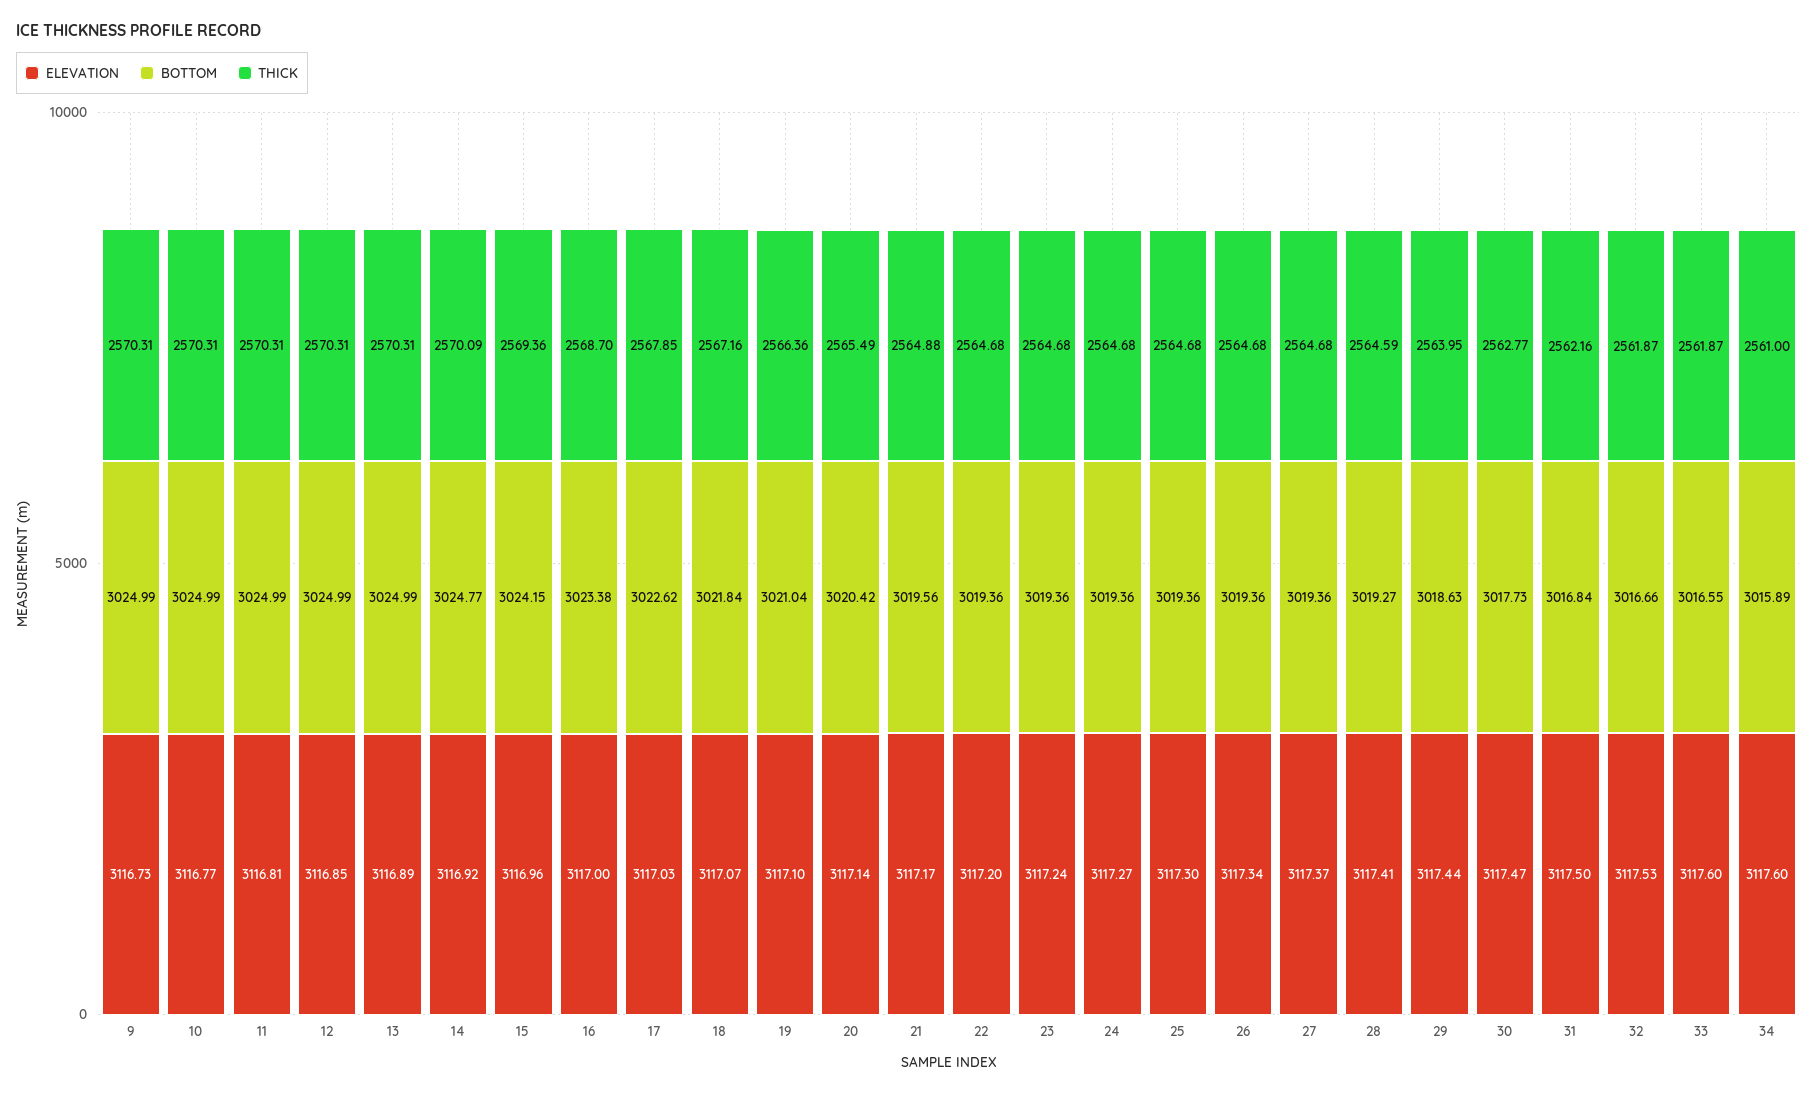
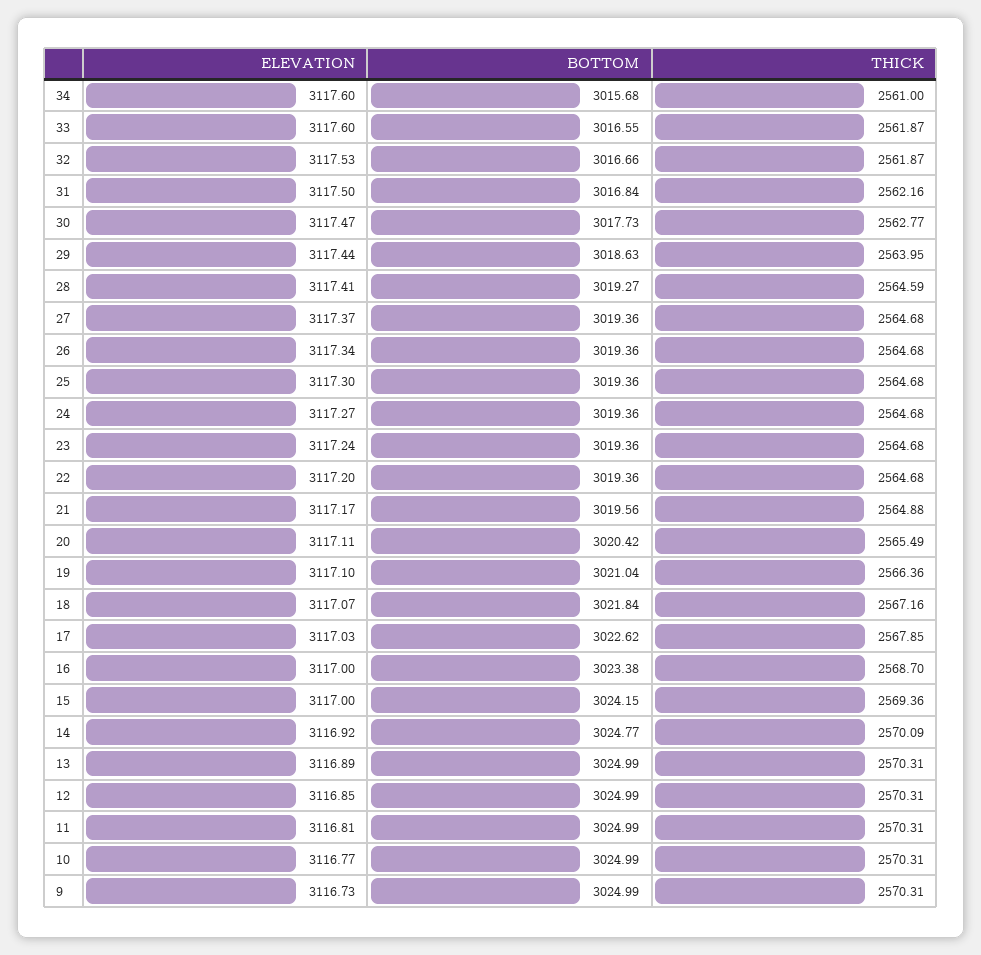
ELEVATION, 15: 3116.96 -> 3117
ELEVATION, 20: 3117.14 -> 3117.11
BOTTOM, 34: 3015.89 -> 3015.68

